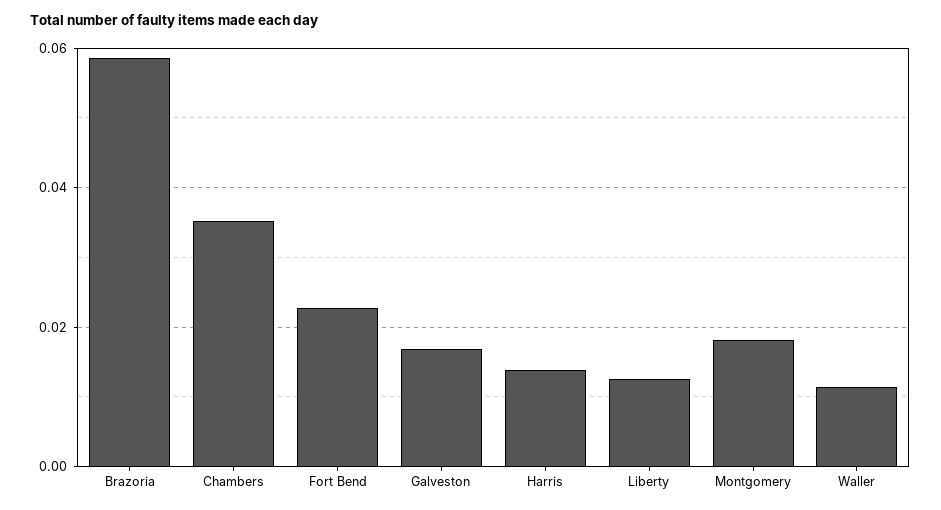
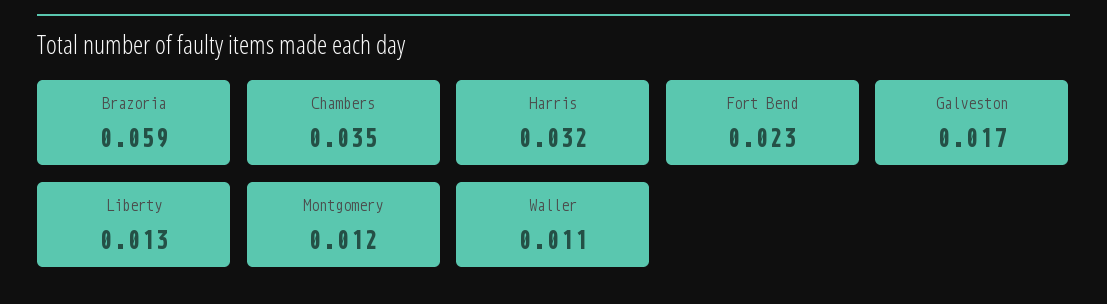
Harris: 0.014 -> 0.032
Montgomery: 0.018 -> 0.012

